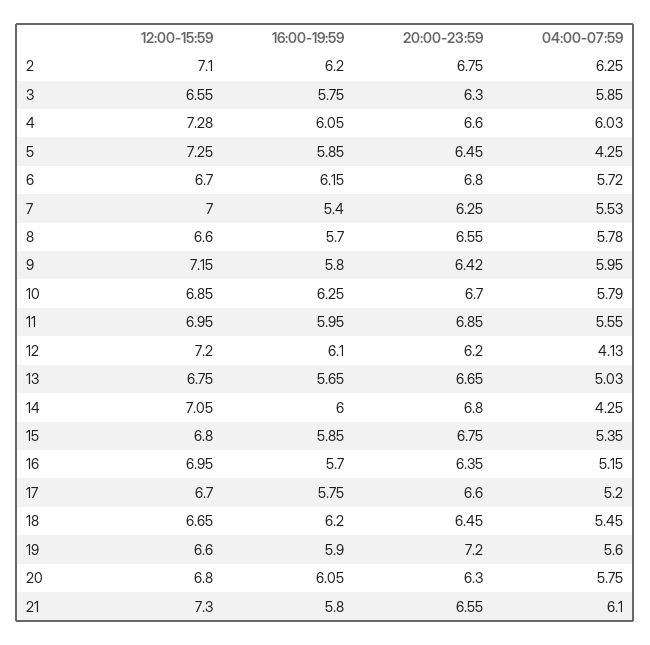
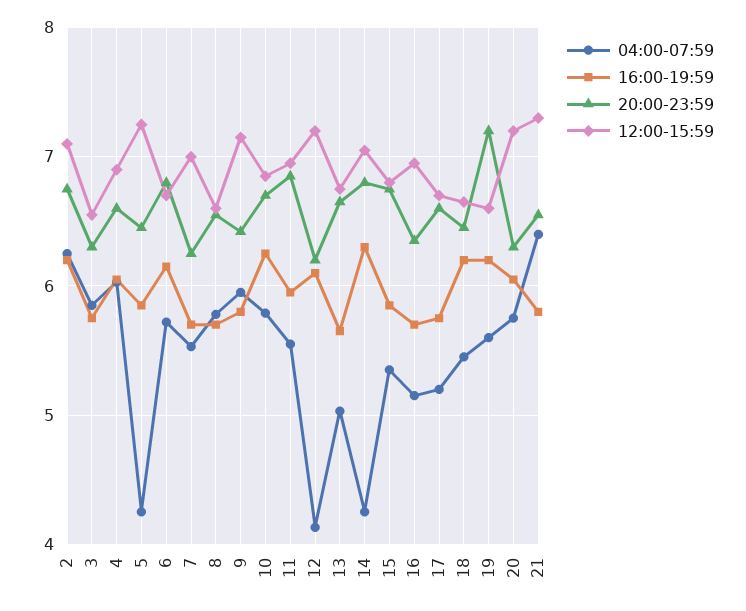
12:00-15:59, 4: 7.28 -> 6.9
16:00-19:59, 7: 5.4 -> 5.7
16:00-19:59, 14: 6 -> 6.3
16:00-19:59, 19: 5.9 -> 6.2
12:00-15:59, 20: 6.8 -> 7.2
04:00-07:59, 21: 6.1 -> 6.4

